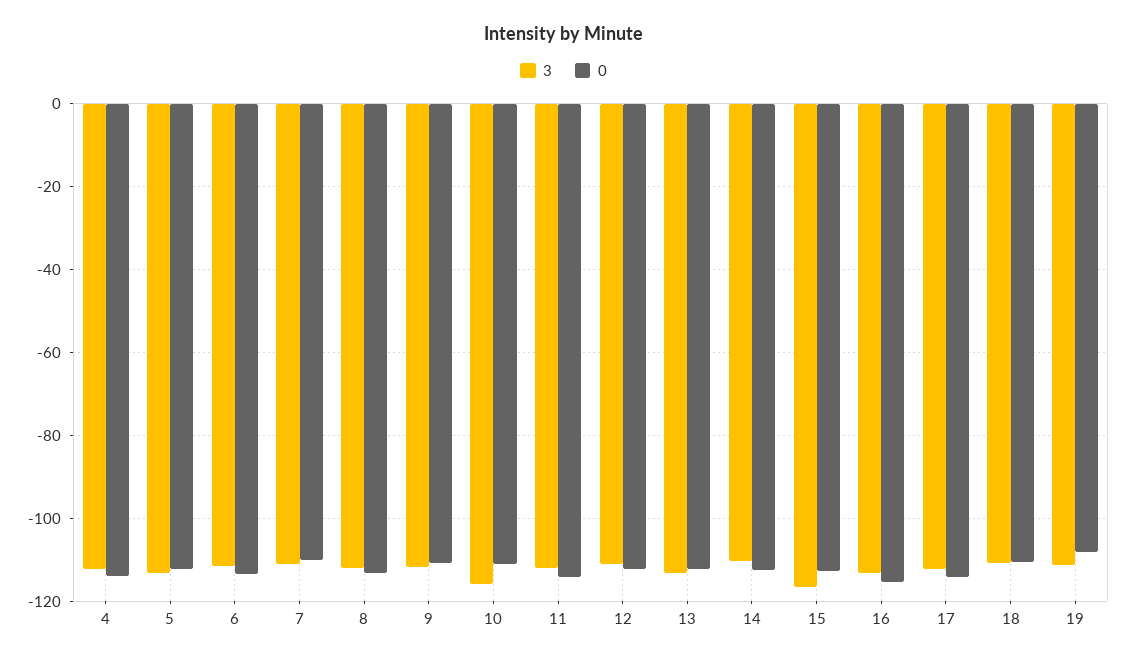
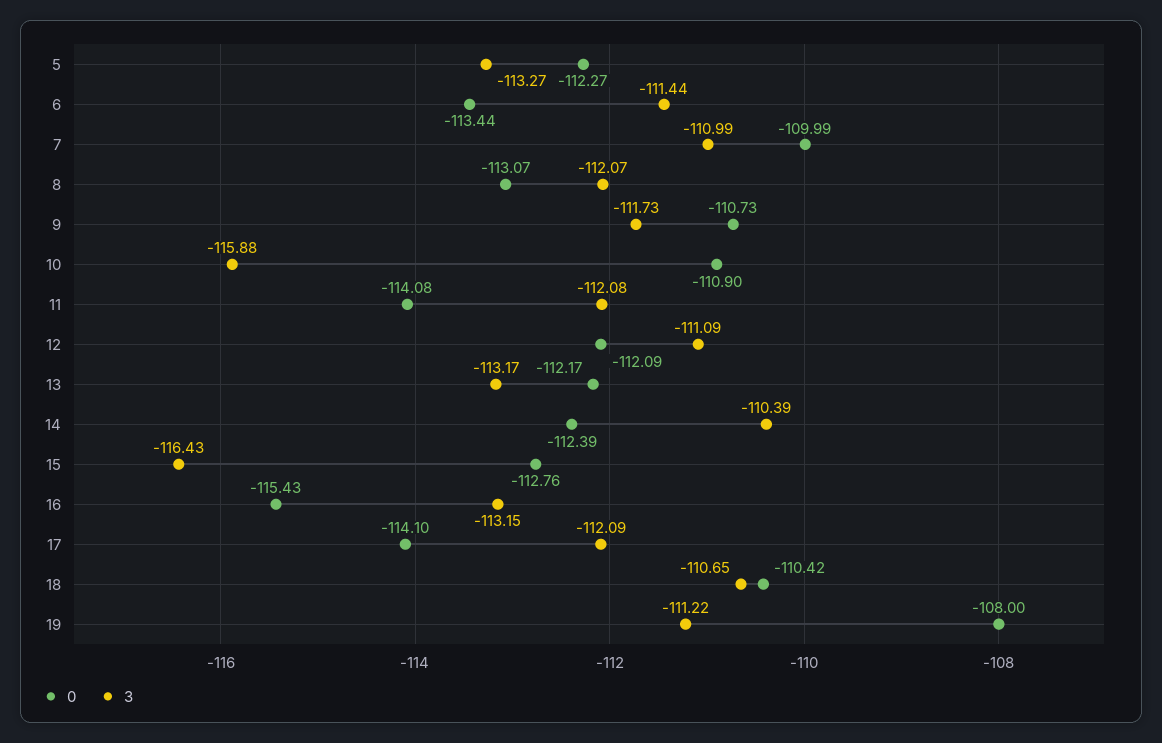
3, 4: -112 -> none
0, 4: -114 -> none

